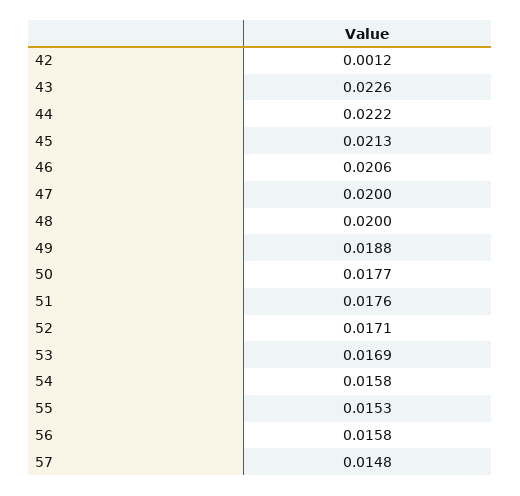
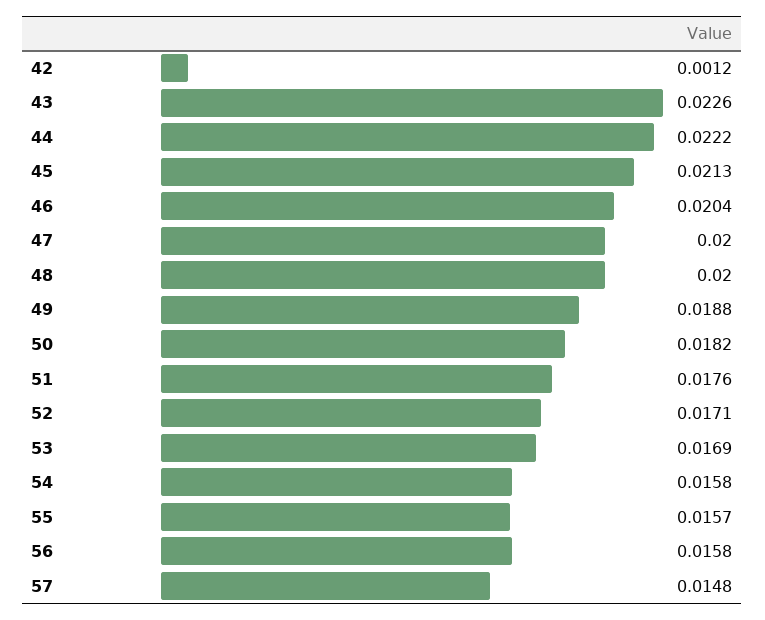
46: 0.0206 -> 0.0204
50: 0.0177 -> 0.0182
55: 0.0153 -> 0.0157

